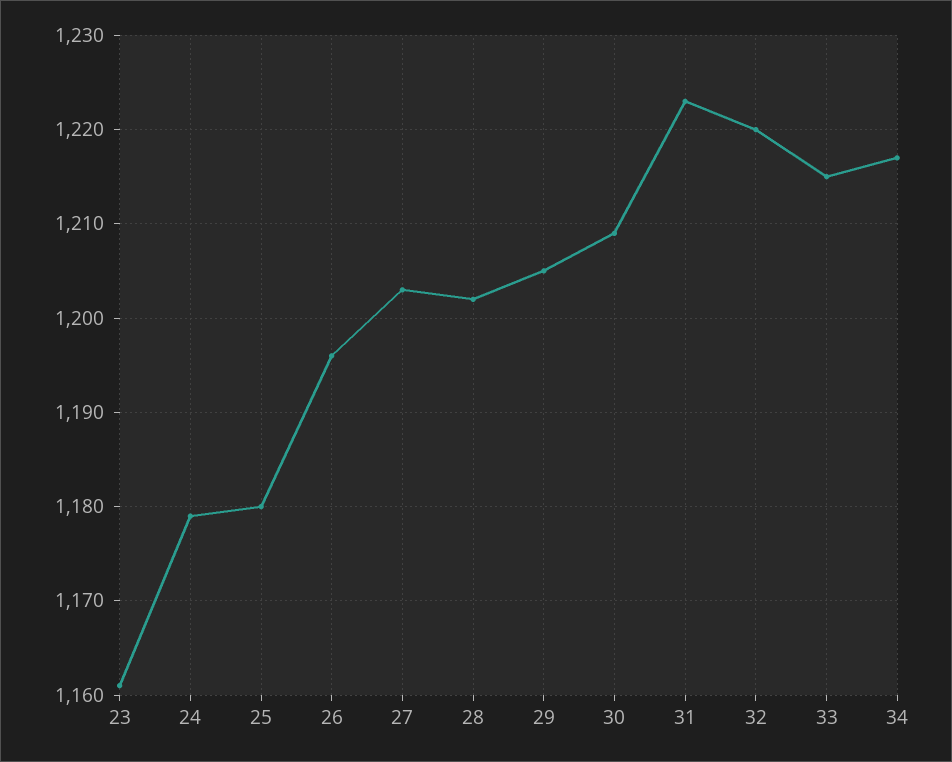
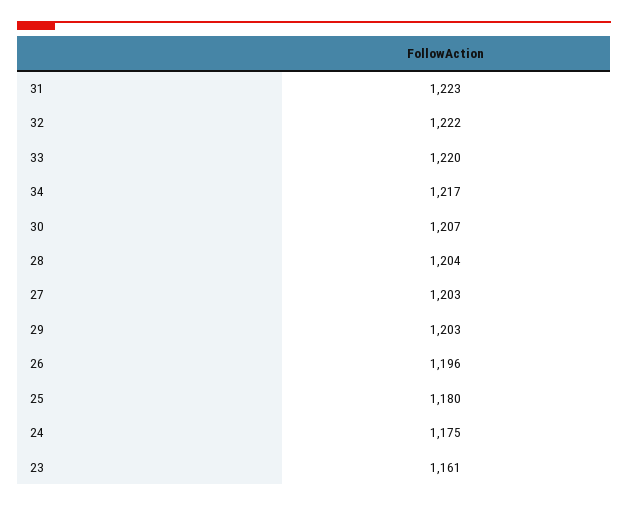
24: 1179 -> 1175
28: 1202 -> 1204
29: 1205 -> 1203
30: 1209 -> 1207
32: 1220 -> 1222
33: 1215 -> 1220

